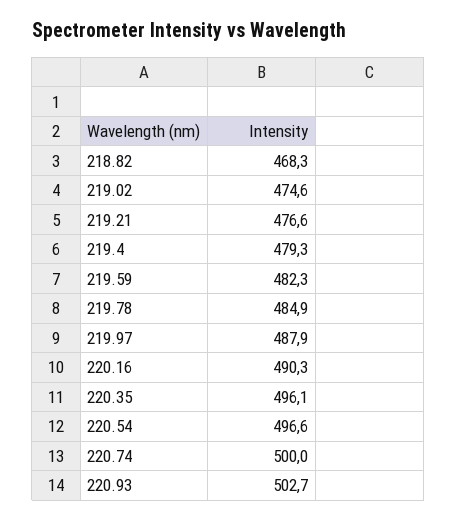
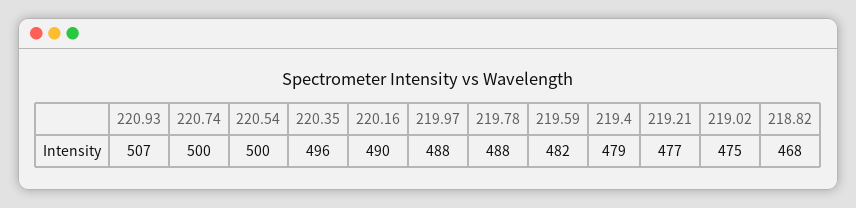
219.78: 484.9 -> 488
220.54: 496.6 -> 500
220.93: 502.7 -> 507

